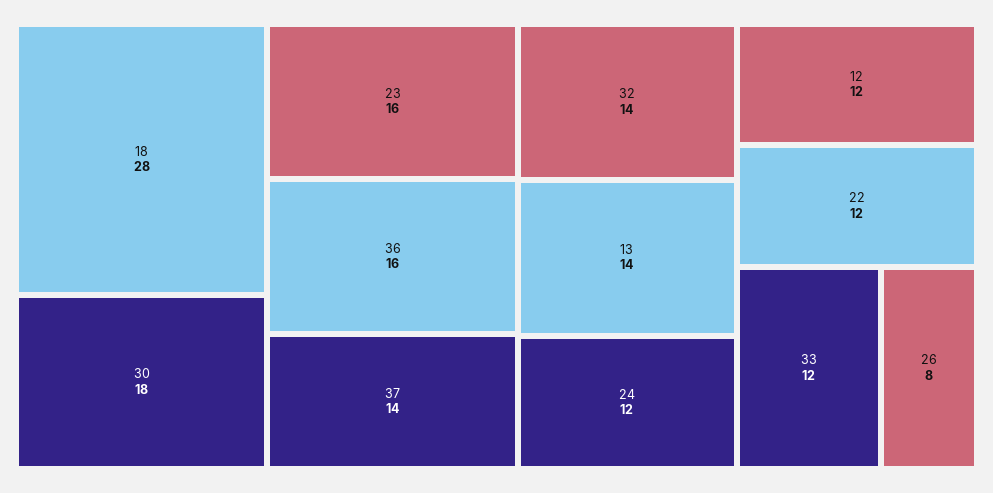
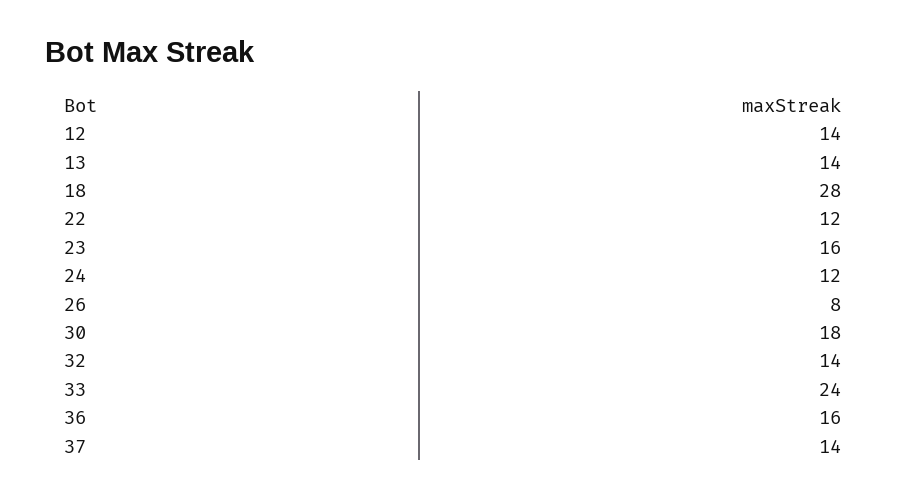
12: 12 -> 14
33: 12 -> 24

